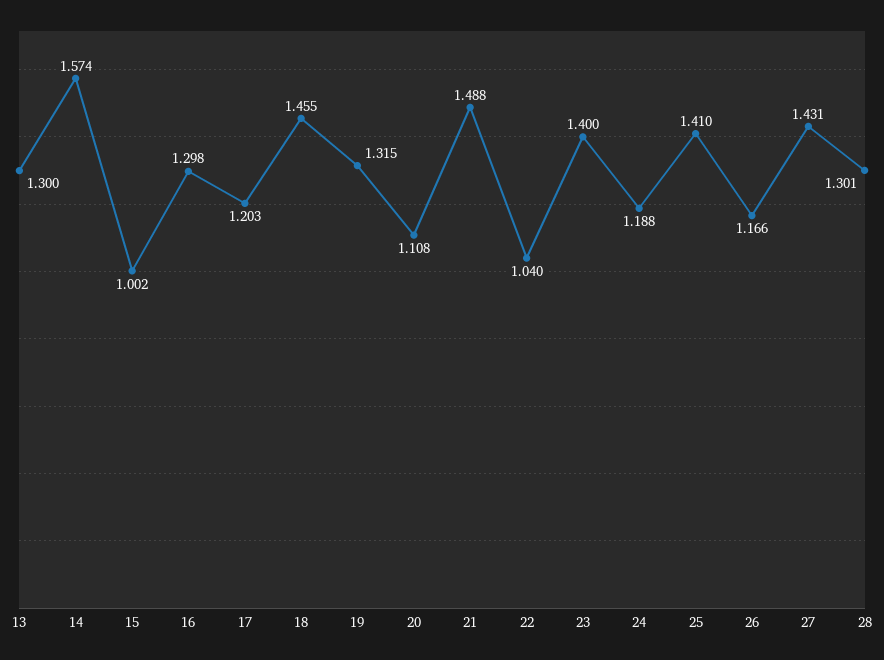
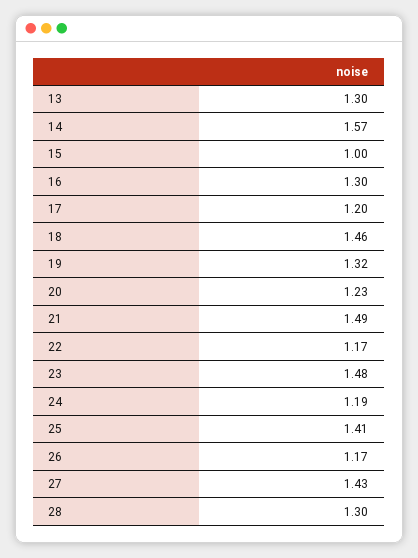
20: 1.108 -> 1.23
22: 1.04 -> 1.17
23: 1.4 -> 1.48

